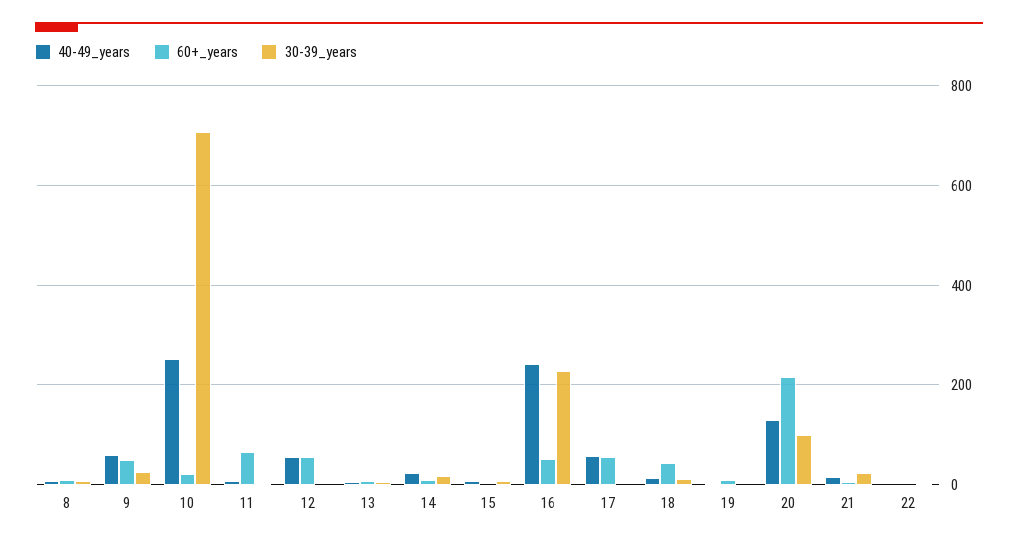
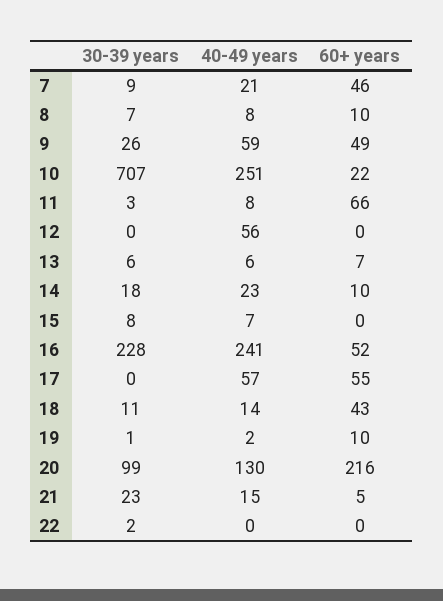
60+_years, 12: 60 -> 0
30-39_years, 7: none -> 9
40-49_years, 7: none -> 21
60+_years, 7: none -> 46

